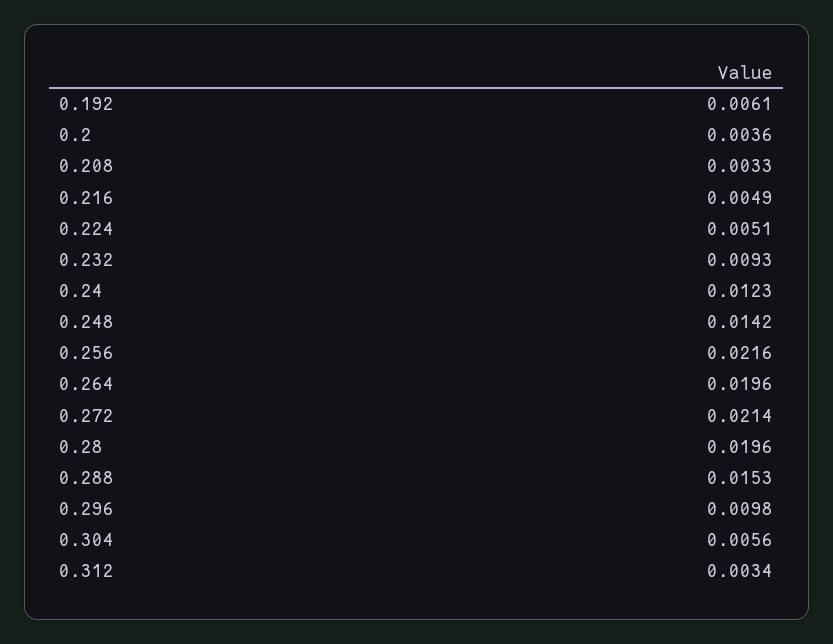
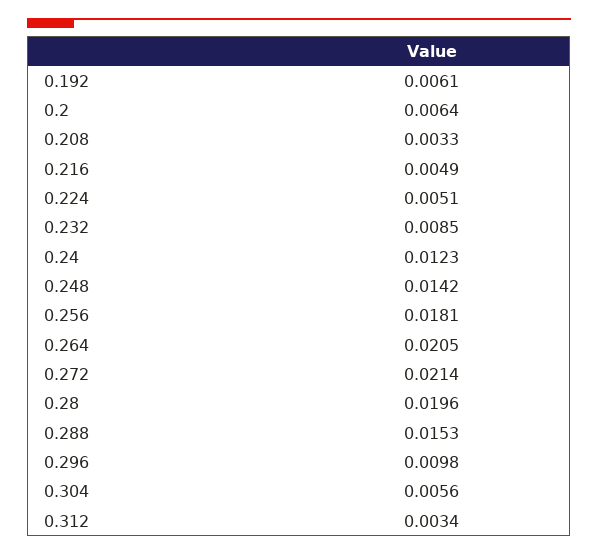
0.2: 0.0036 -> 0.0064
0.232: 0.0093 -> 0.0085
0.256: 0.0216 -> 0.0181
0.264: 0.0196 -> 0.0205

